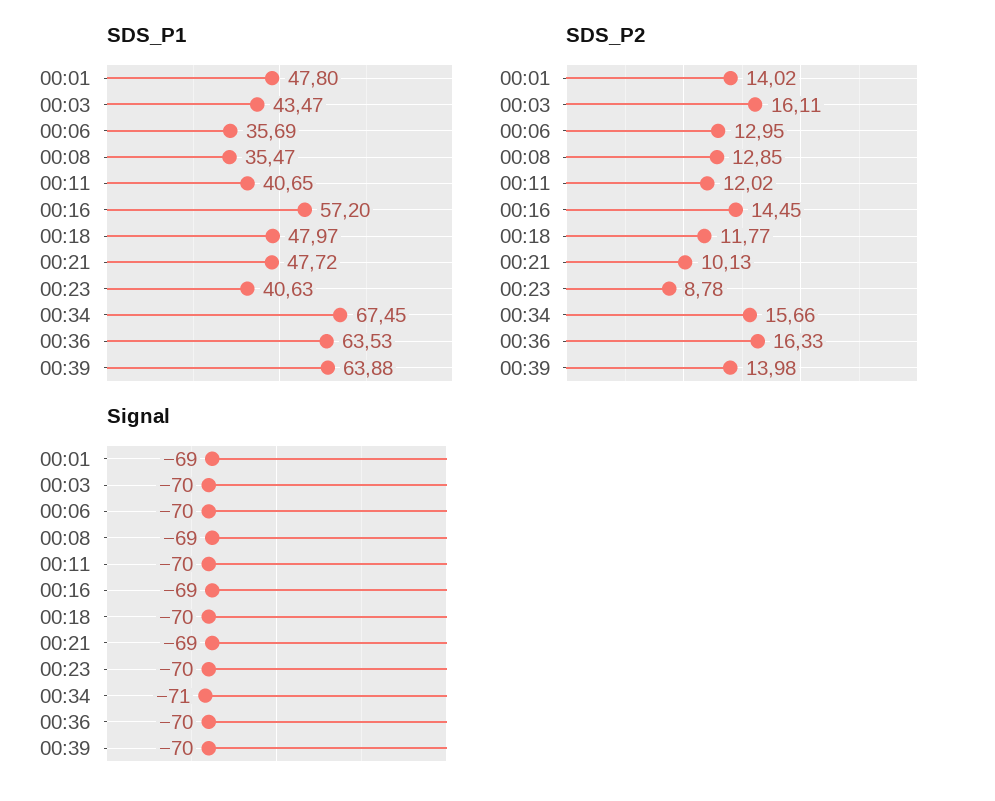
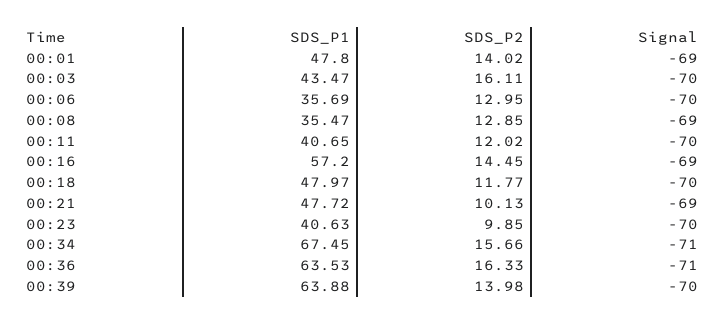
SDS_P2, 00:23: 8.78 -> 9.85
Signal, 00:36: -70 -> -71

